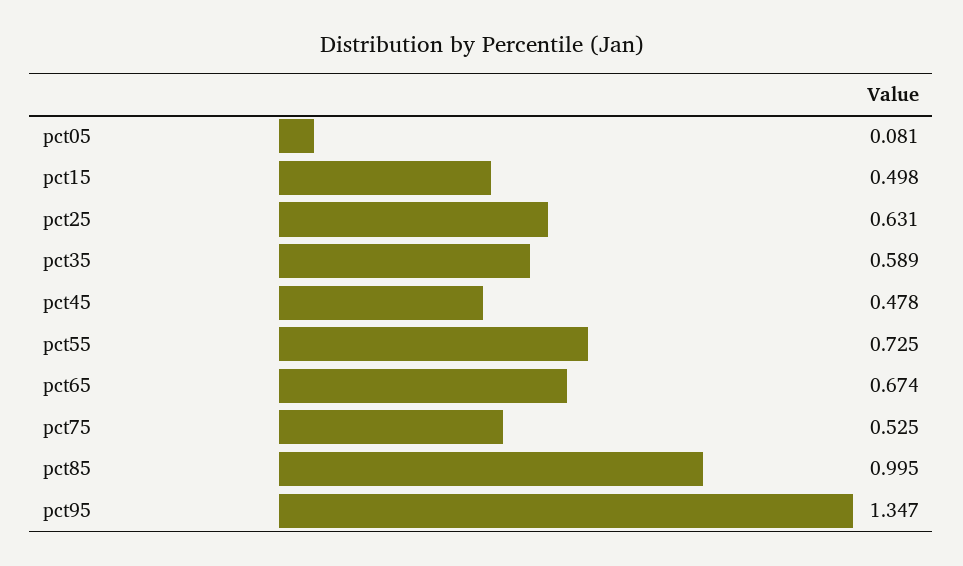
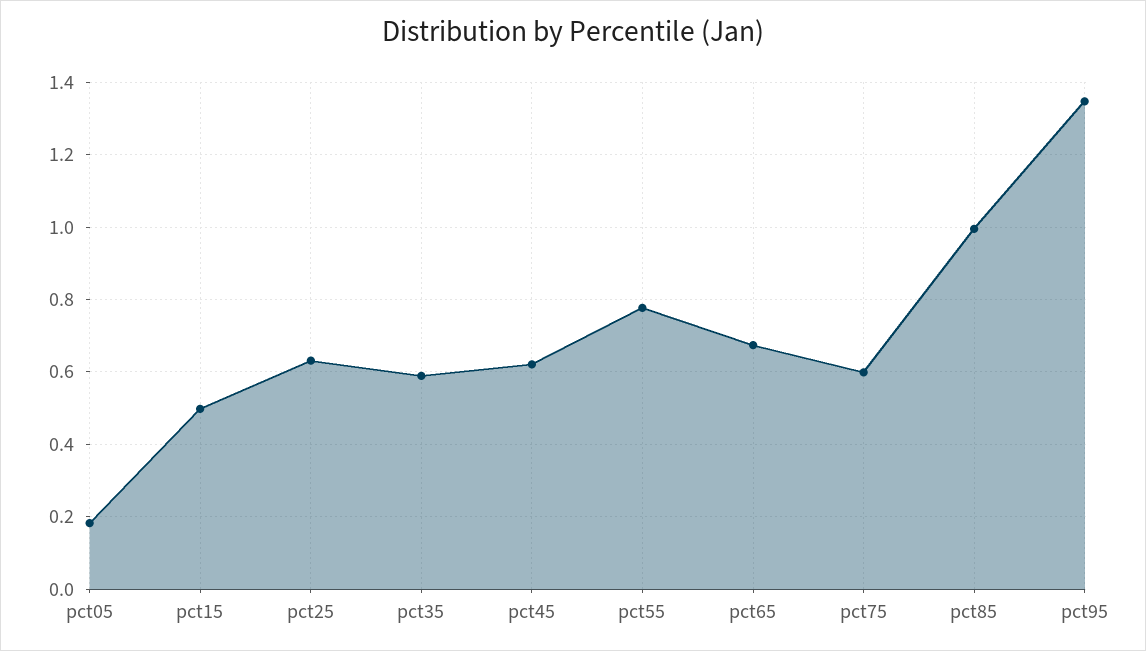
pct05: 0.081 -> 0.18
pct45: 0.478 -> 0.62
pct55: 0.725 -> 0.78
pct75: 0.525 -> 0.6

